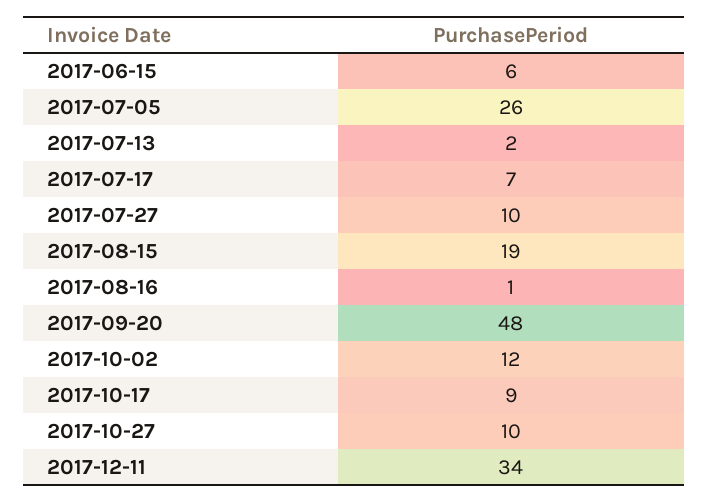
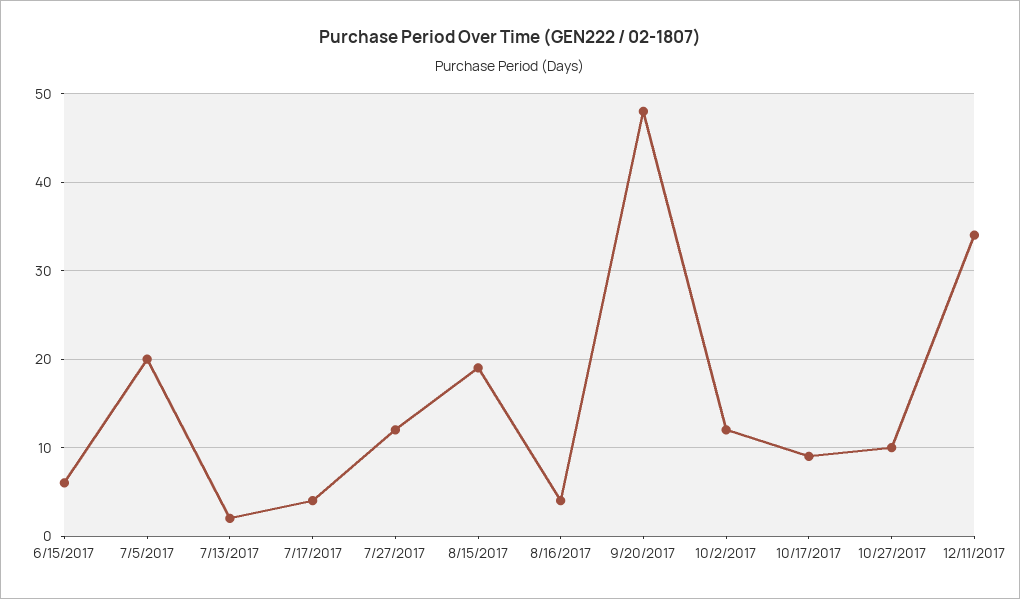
2017-07-05: 26 -> 20
2017-07-17: 7 -> 4
2017-07-27: 10 -> 12
2017-08-16: 1 -> 4

